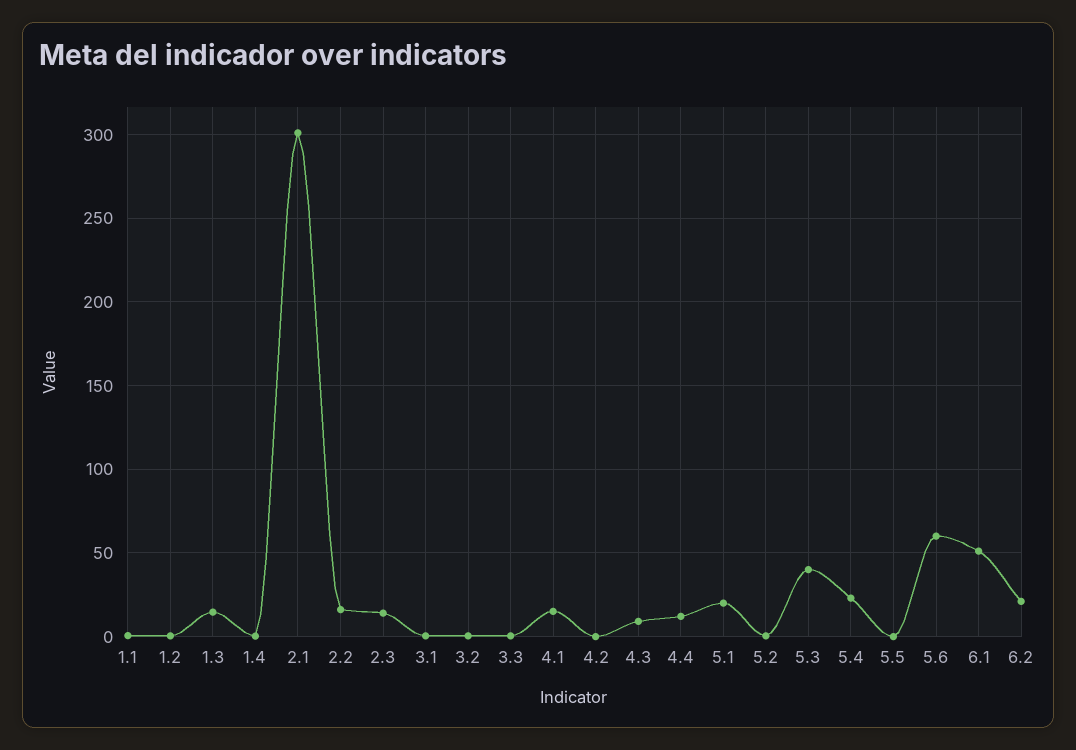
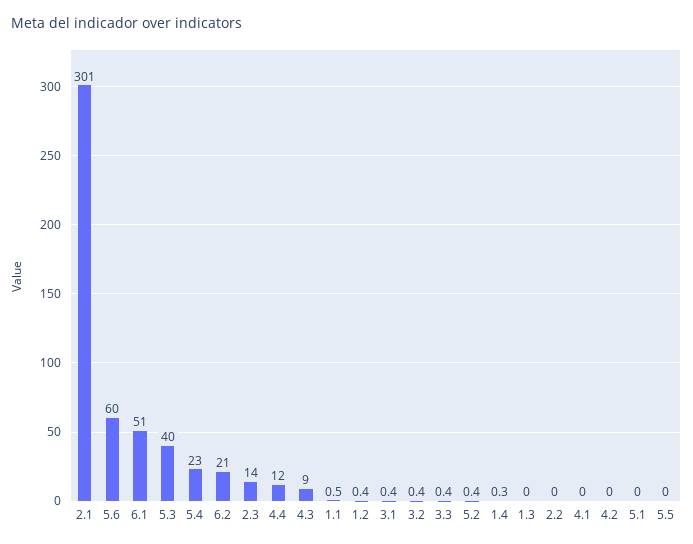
1.3: 15 -> 0
2.2: 15 -> 0
4.1: 15 -> 0
5.1: 20 -> 0

